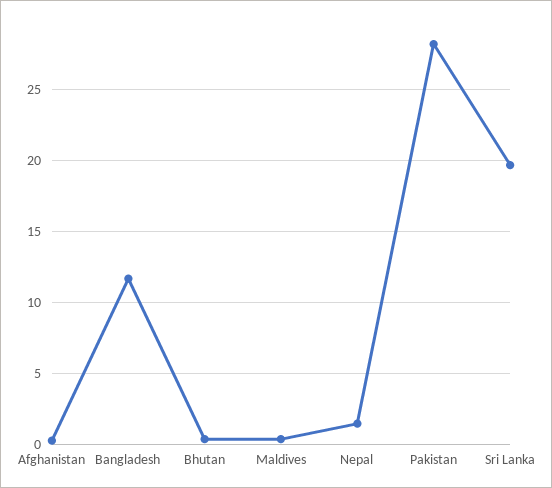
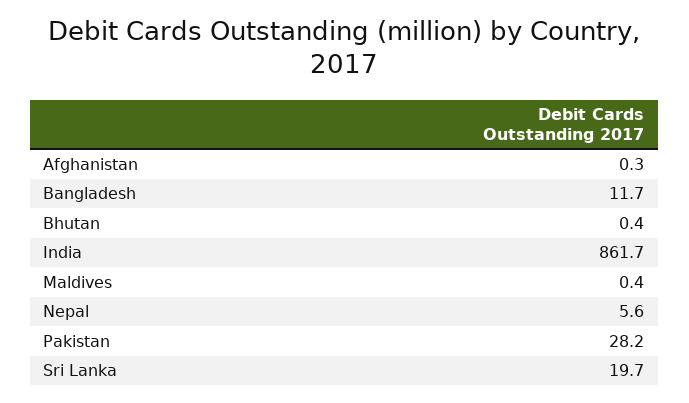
Nepal: 1.5 -> 5.6
India: none -> 861.7

